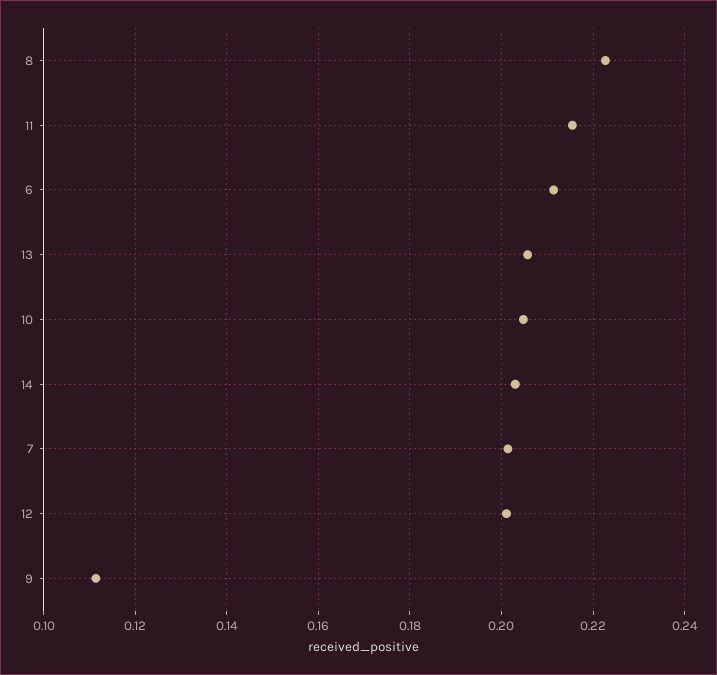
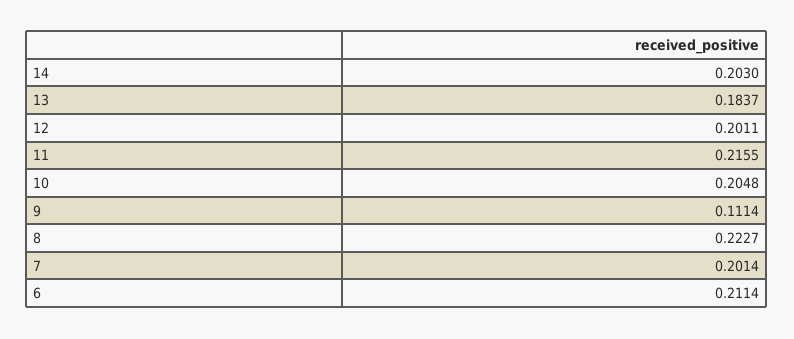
13: 0.206 -> 0.1837

